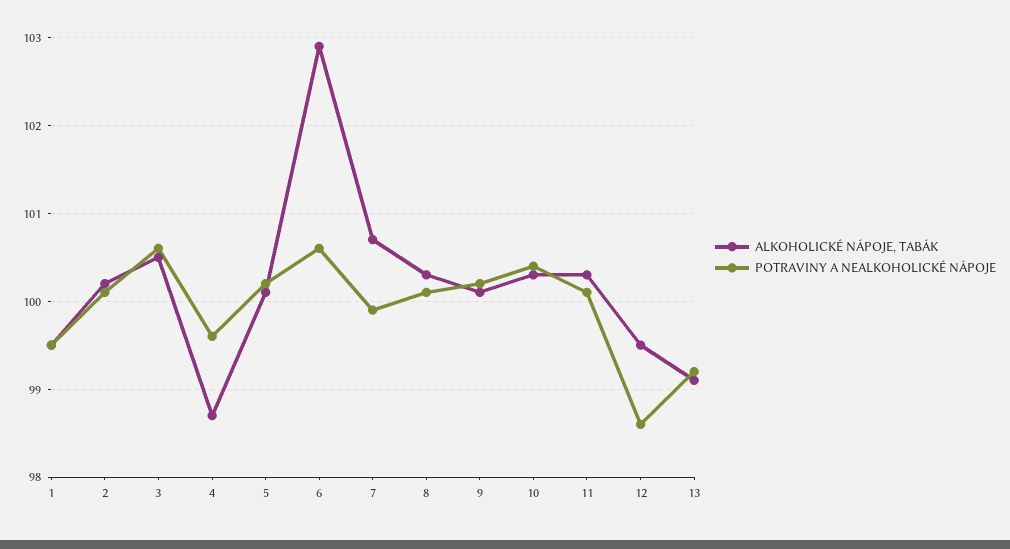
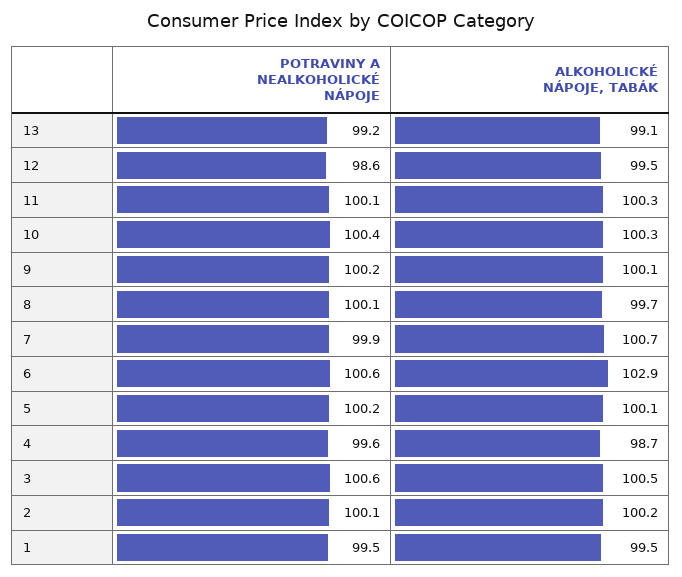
ALKOHOLICKÉ NÁPOJE, TABÁK, 8: 100.3 -> 99.7

